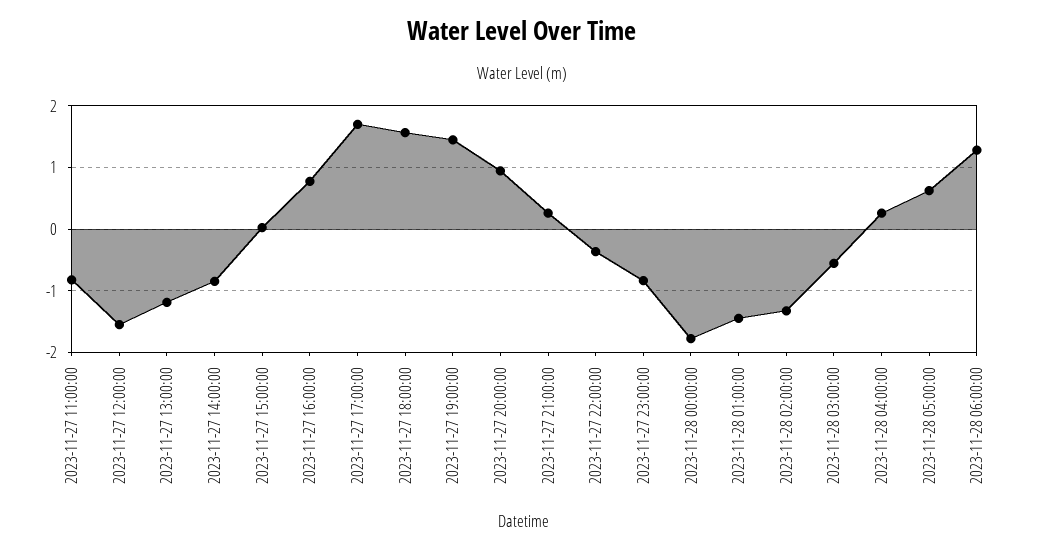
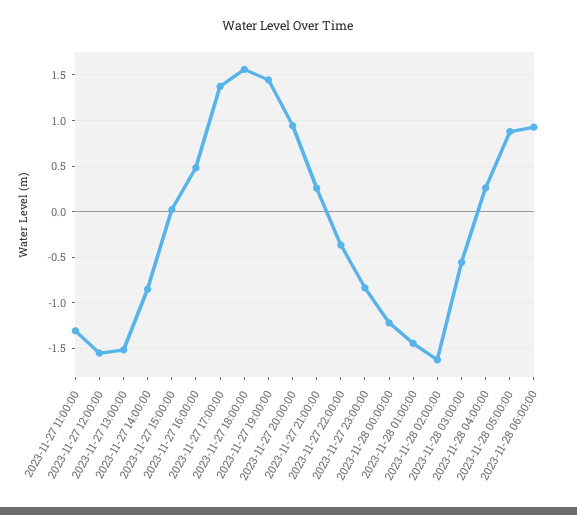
2023-11-27 11:00:00: -0.8 -> -1.3
2023-11-27 13:00:00: -1.2 -> -1.5
2023-11-27 16:00:00: 0.8 -> 0.5
2023-11-27 17:00:00: 1.7 -> 1.4
2023-11-28 00:00:00: -1.8 -> -1.2
2023-11-28 02:00:00: -1.3 -> -1.6
2023-11-28 05:00:00: 0.6 -> 0.9
2023-11-28 06:00:00: 1.3 -> 0.9

